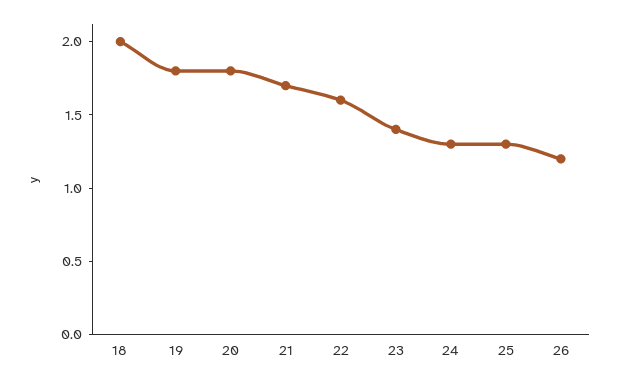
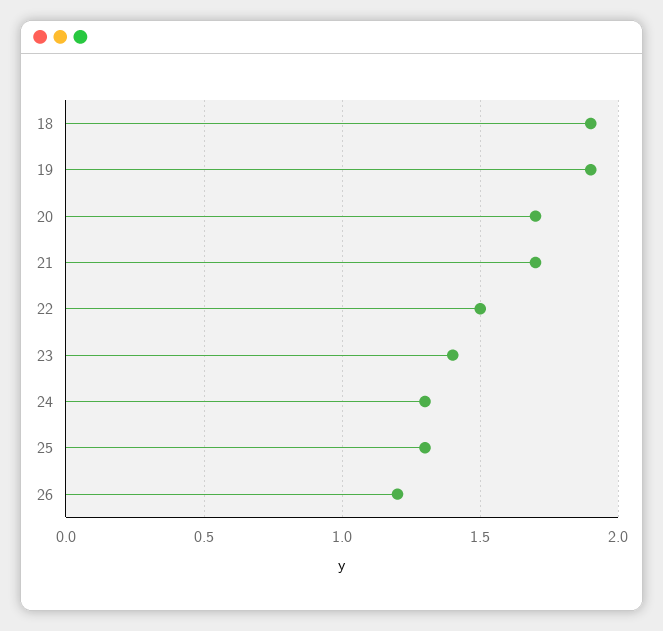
18: 2 -> 1.9
19: 1.8 -> 1.9
20: 1.8 -> 1.7
22: 1.6 -> 1.5

